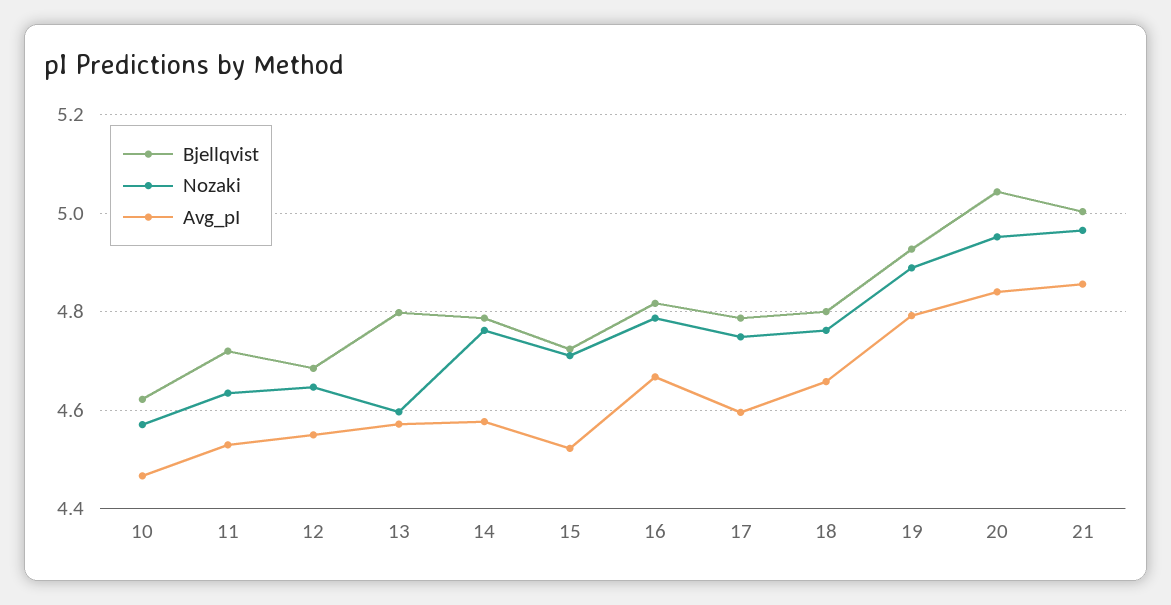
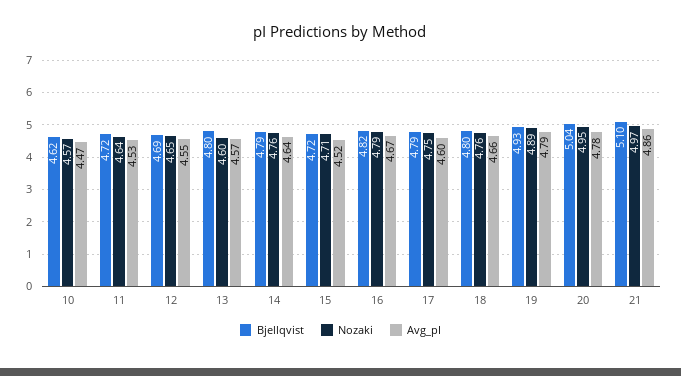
Avg_pI, 14: 4.58 -> 4.64
Avg_pI, 20: 4.84 -> 4.78
Bjellqvist, 21: 5 -> 5.1

